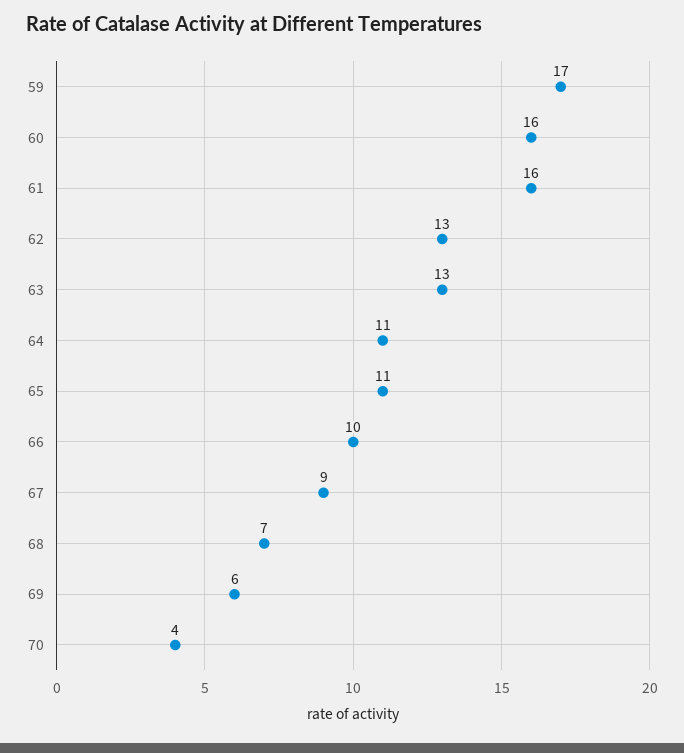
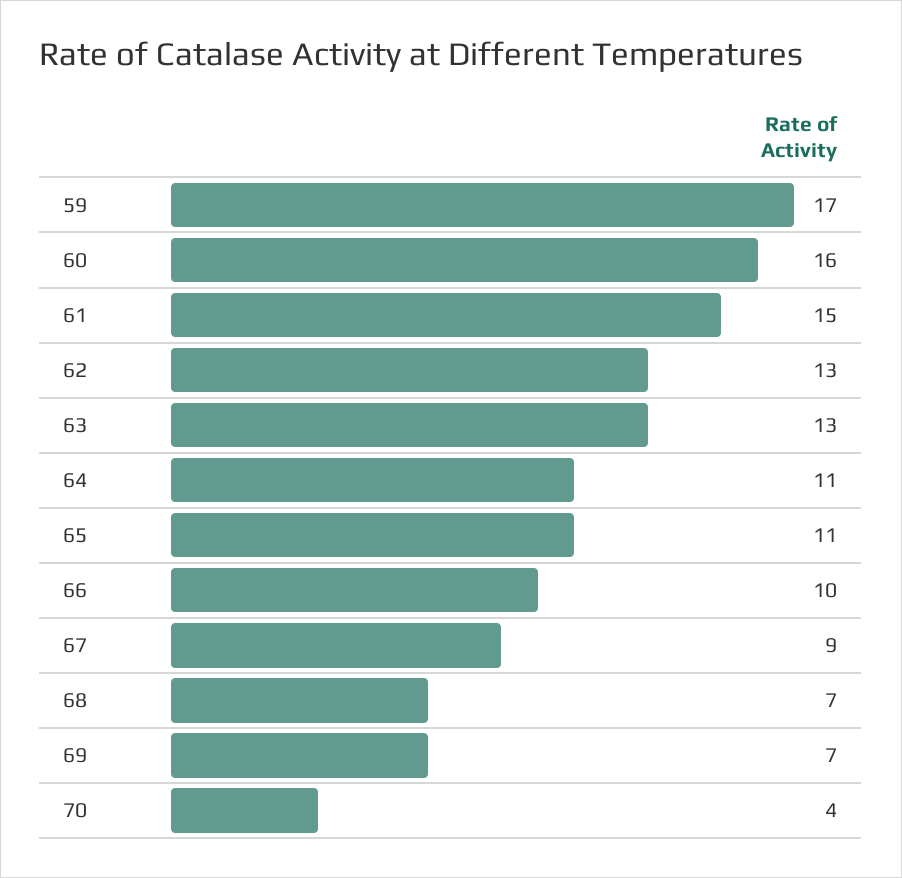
61: 16 -> 15
69: 6 -> 7

